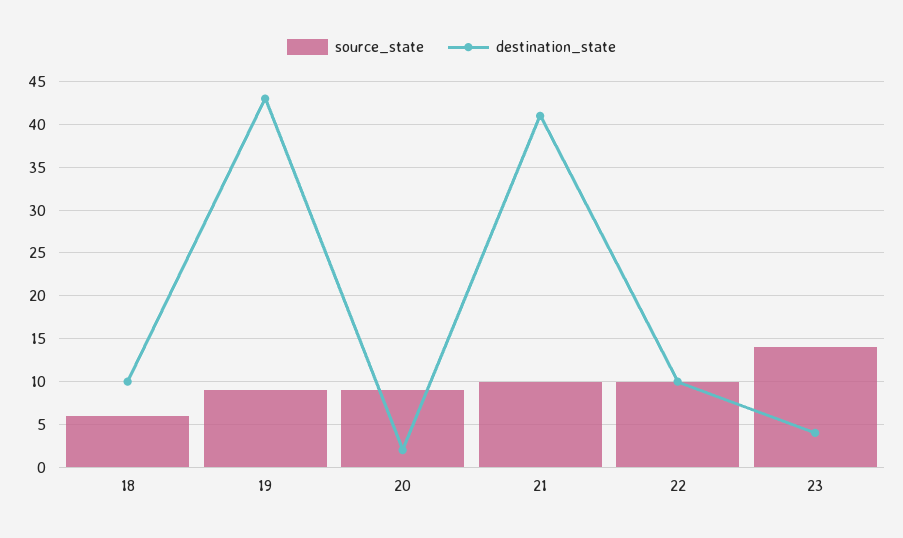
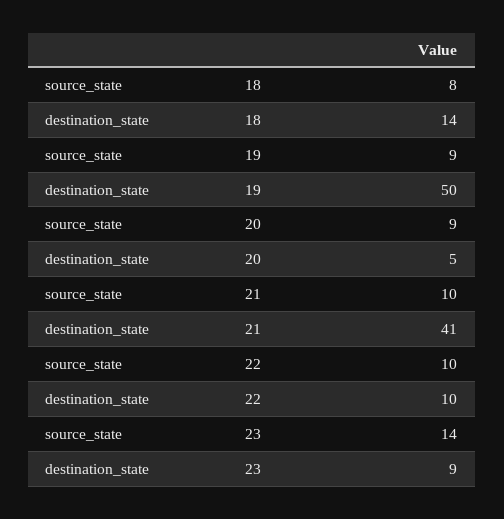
source_state, 18: 6 -> 8
destination_state, 18: 10 -> 14
destination_state, 19: 43 -> 50
destination_state, 20: 2 -> 5
destination_state, 23: 4 -> 9

